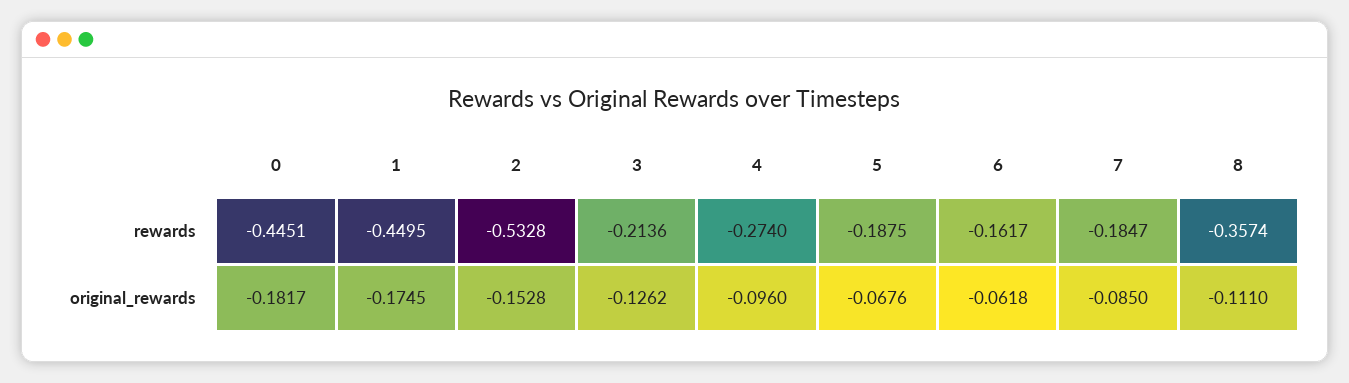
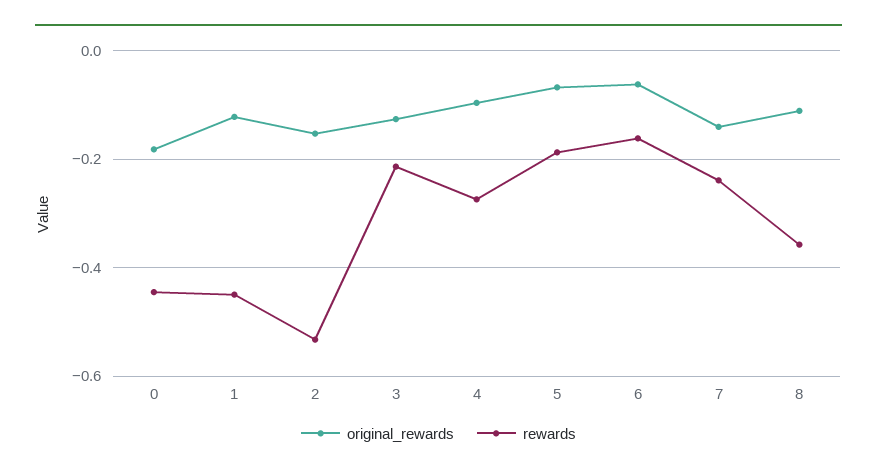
rewards, 7: -0.1847 -> -0.24
original_rewards, 1: -0.1745 -> -0.12
original_rewards, 7: -0.085 -> -0.14

